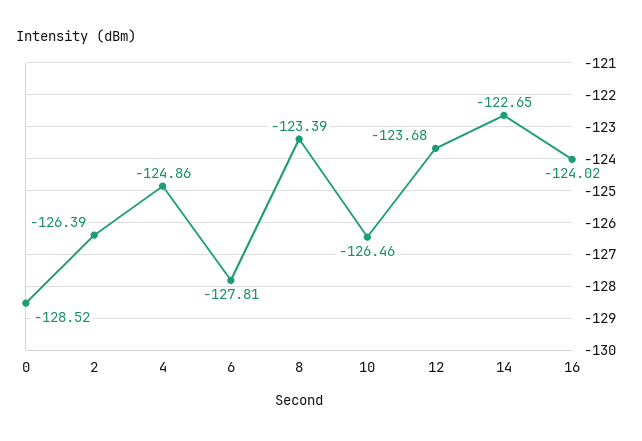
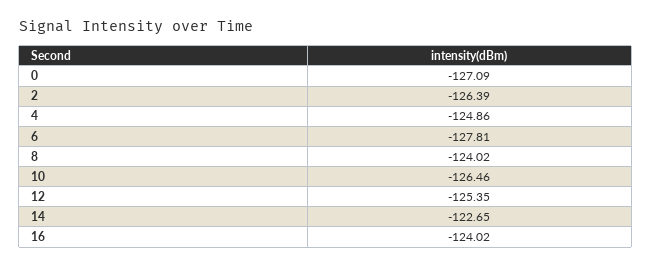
0: -128.52 -> -127.09
8: -123.39 -> -124.02
12: -123.68 -> -125.35

